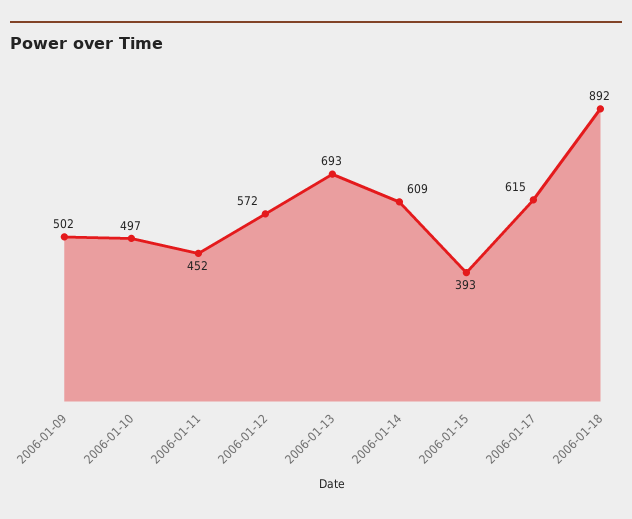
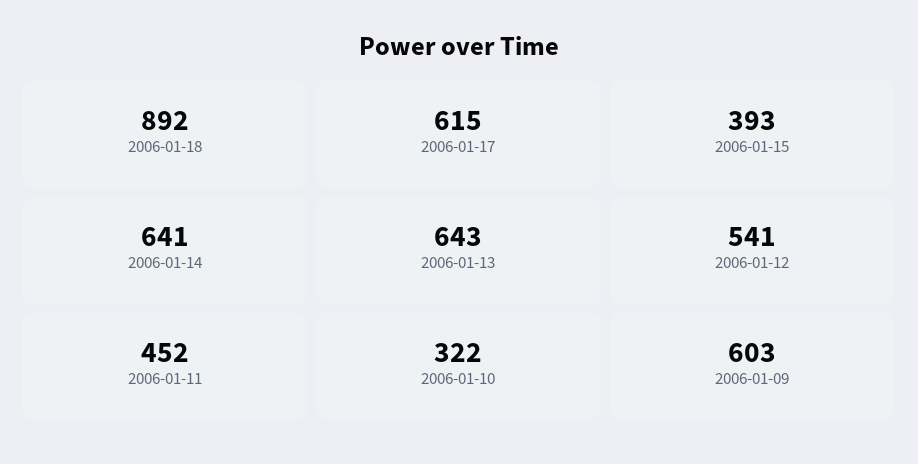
2006-01-09: 502 -> 603
2006-01-10: 497 -> 322
2006-01-12: 572 -> 541
2006-01-13: 693 -> 643
2006-01-14: 609 -> 641

